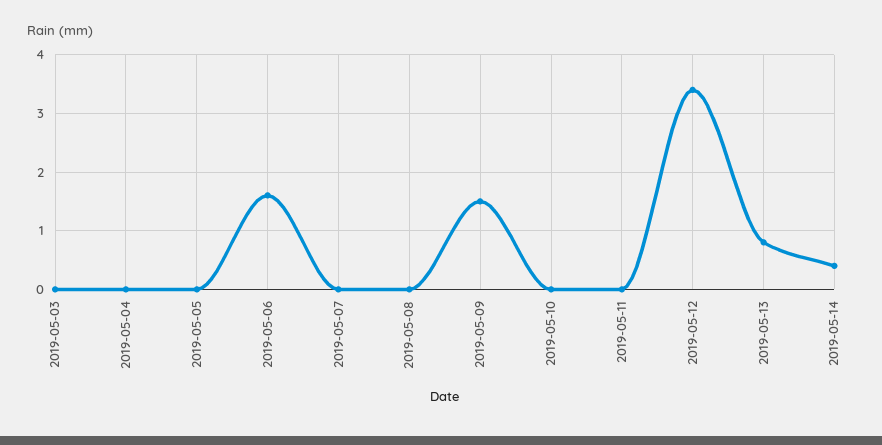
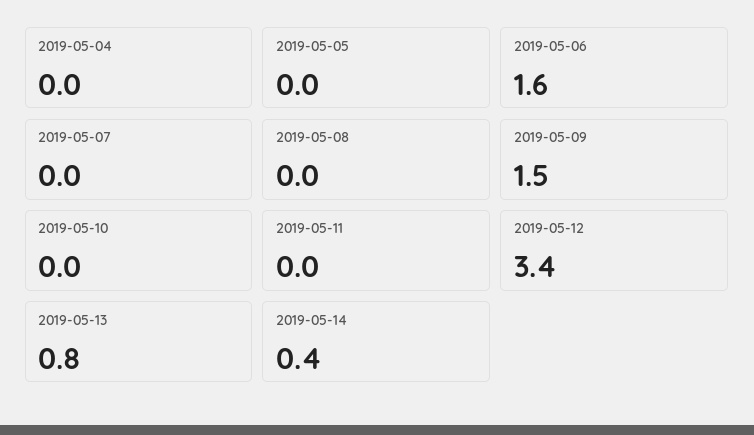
2019-05-03: 0 -> none

